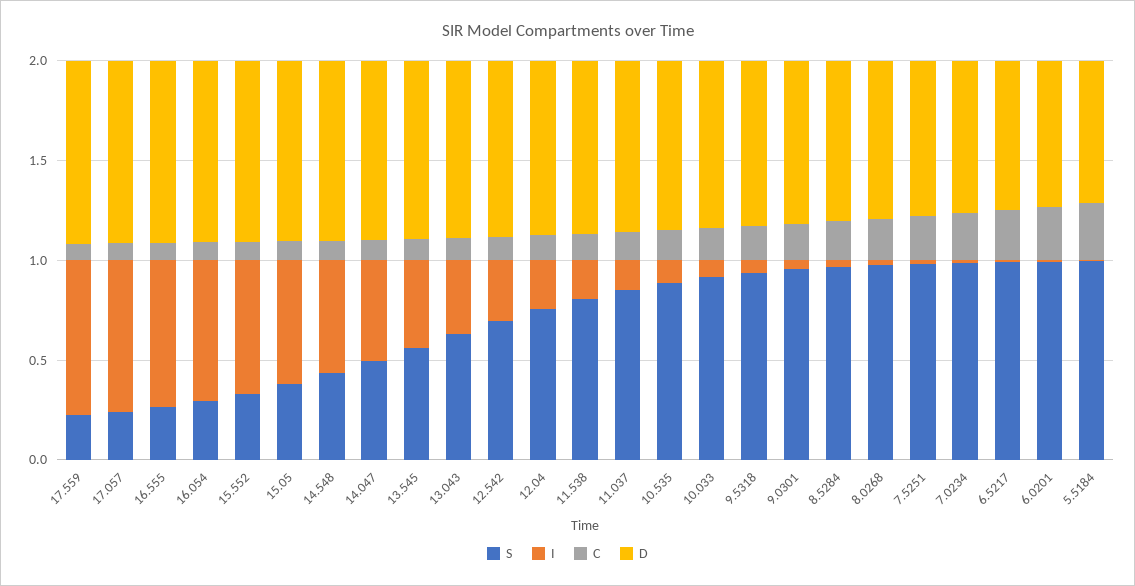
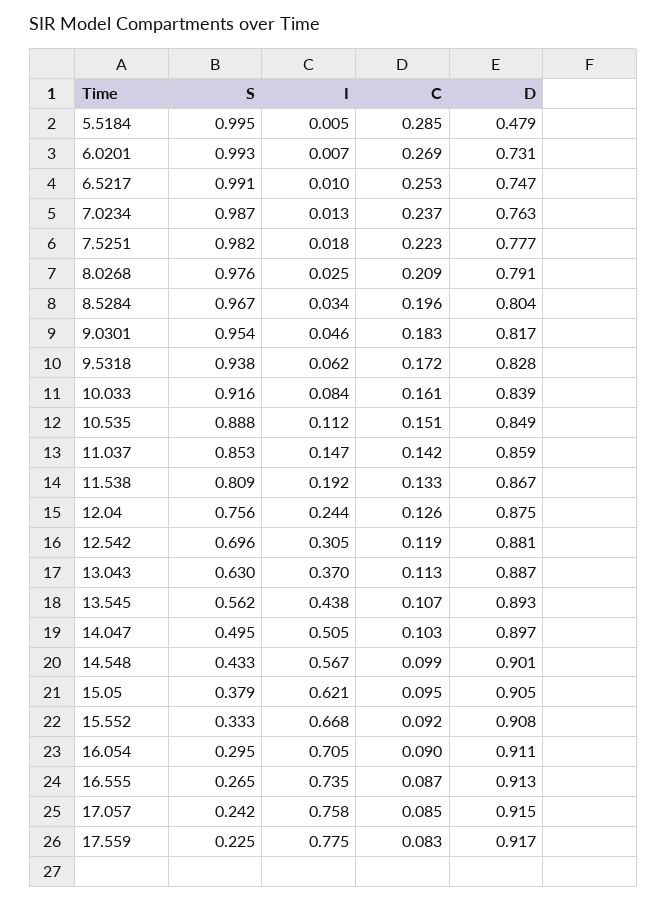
D, 5.5184: 0.7 -> 0.479

